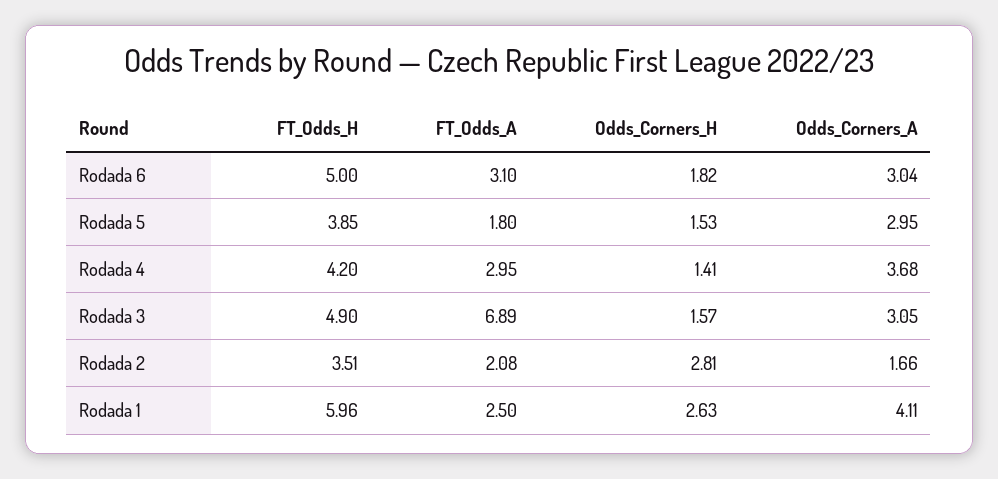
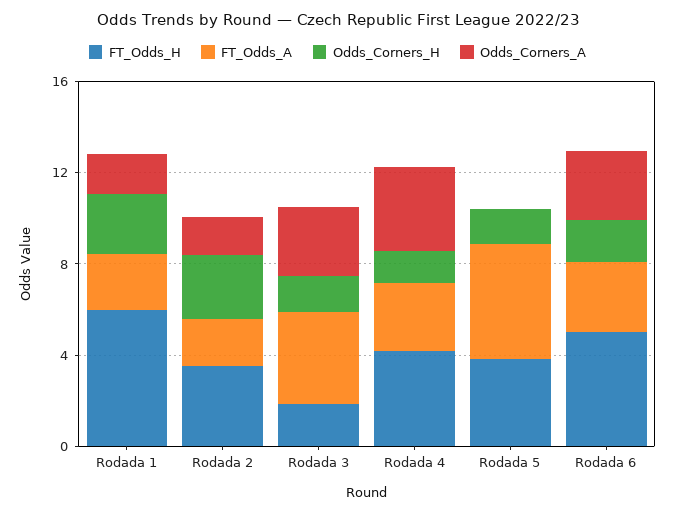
FT_Odds_A, Rodada 5: 1.8 -> 5
Odds_Corners_A, Rodada 5: 2.95 -> 0
FT_Odds_H, Rodada 3: 4.9 -> 2
FT_Odds_A, Rodada 3: 6.89 -> 4
Odds_Corners_A, Rodada 1: 4.11 -> 2

